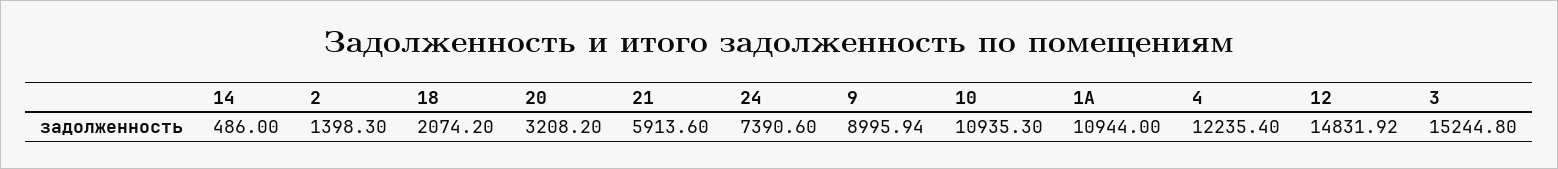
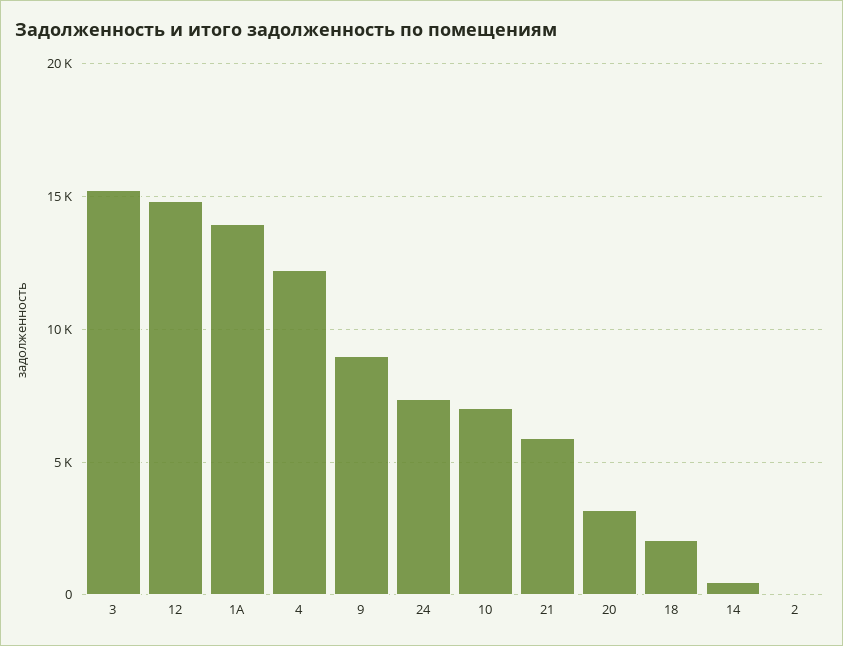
2: 1398.3 -> 0
10: 10935.3 -> 7000
1А: 10944 -> 14000

